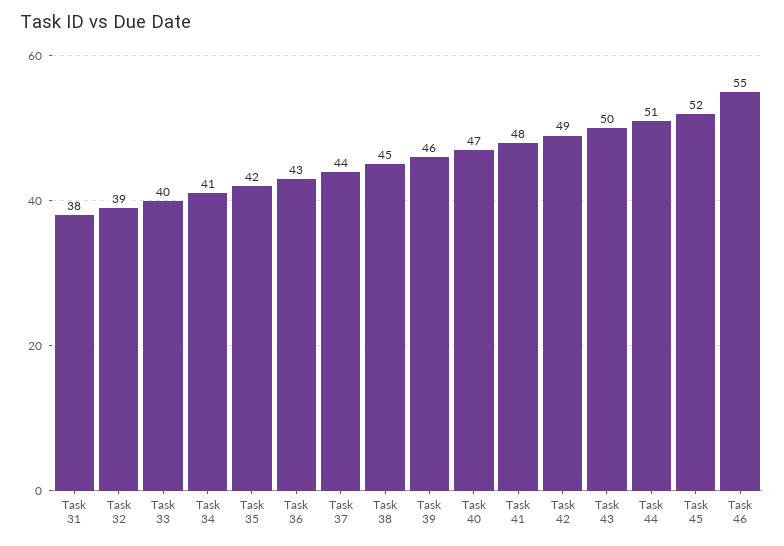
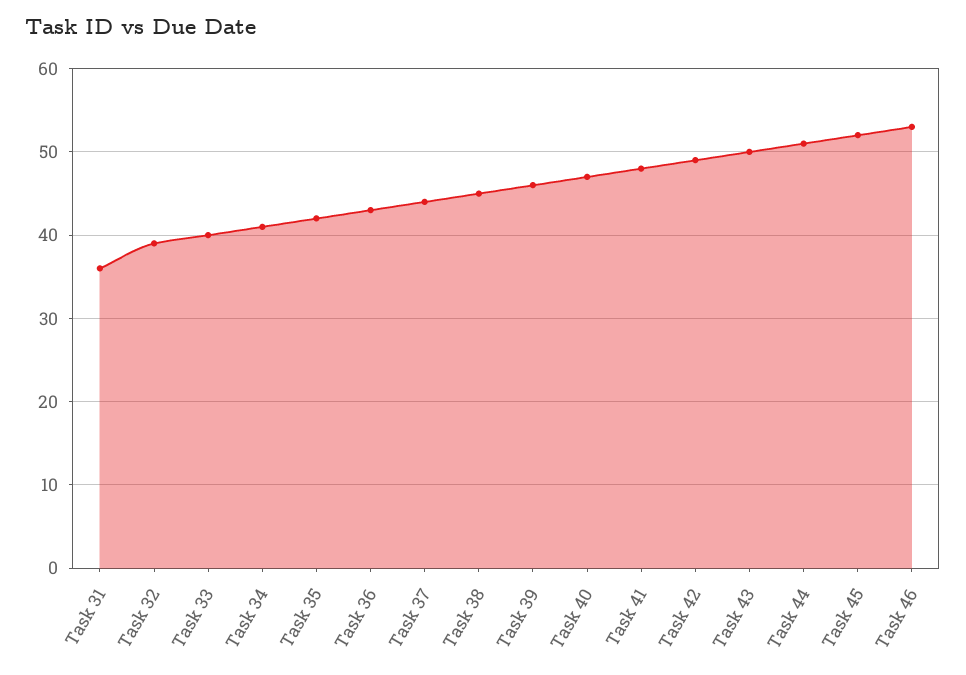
Task 31: 38 -> 36
Task 46: 55 -> 53

